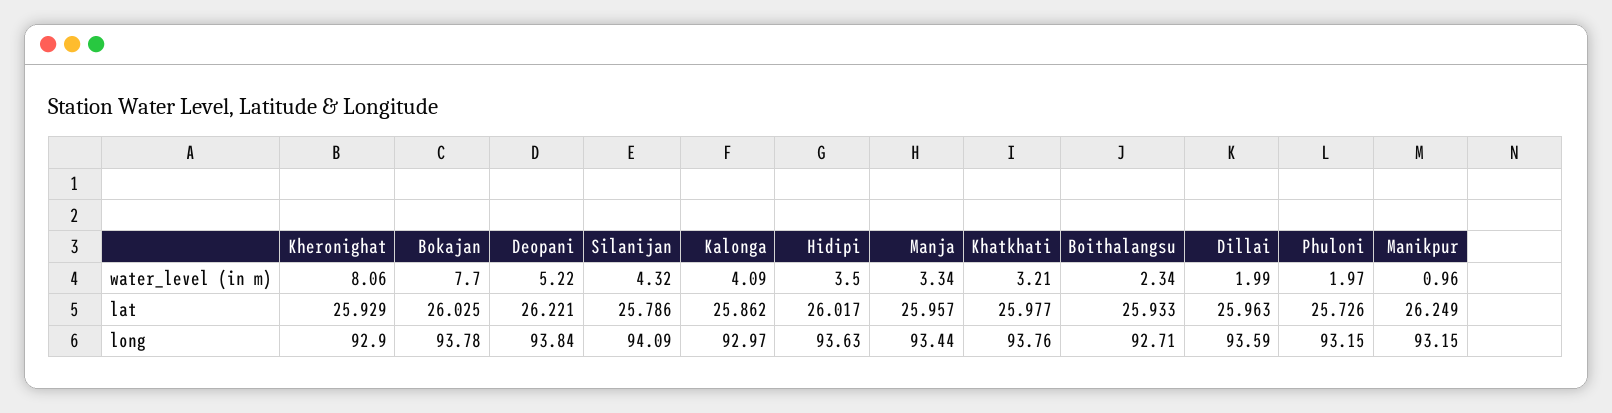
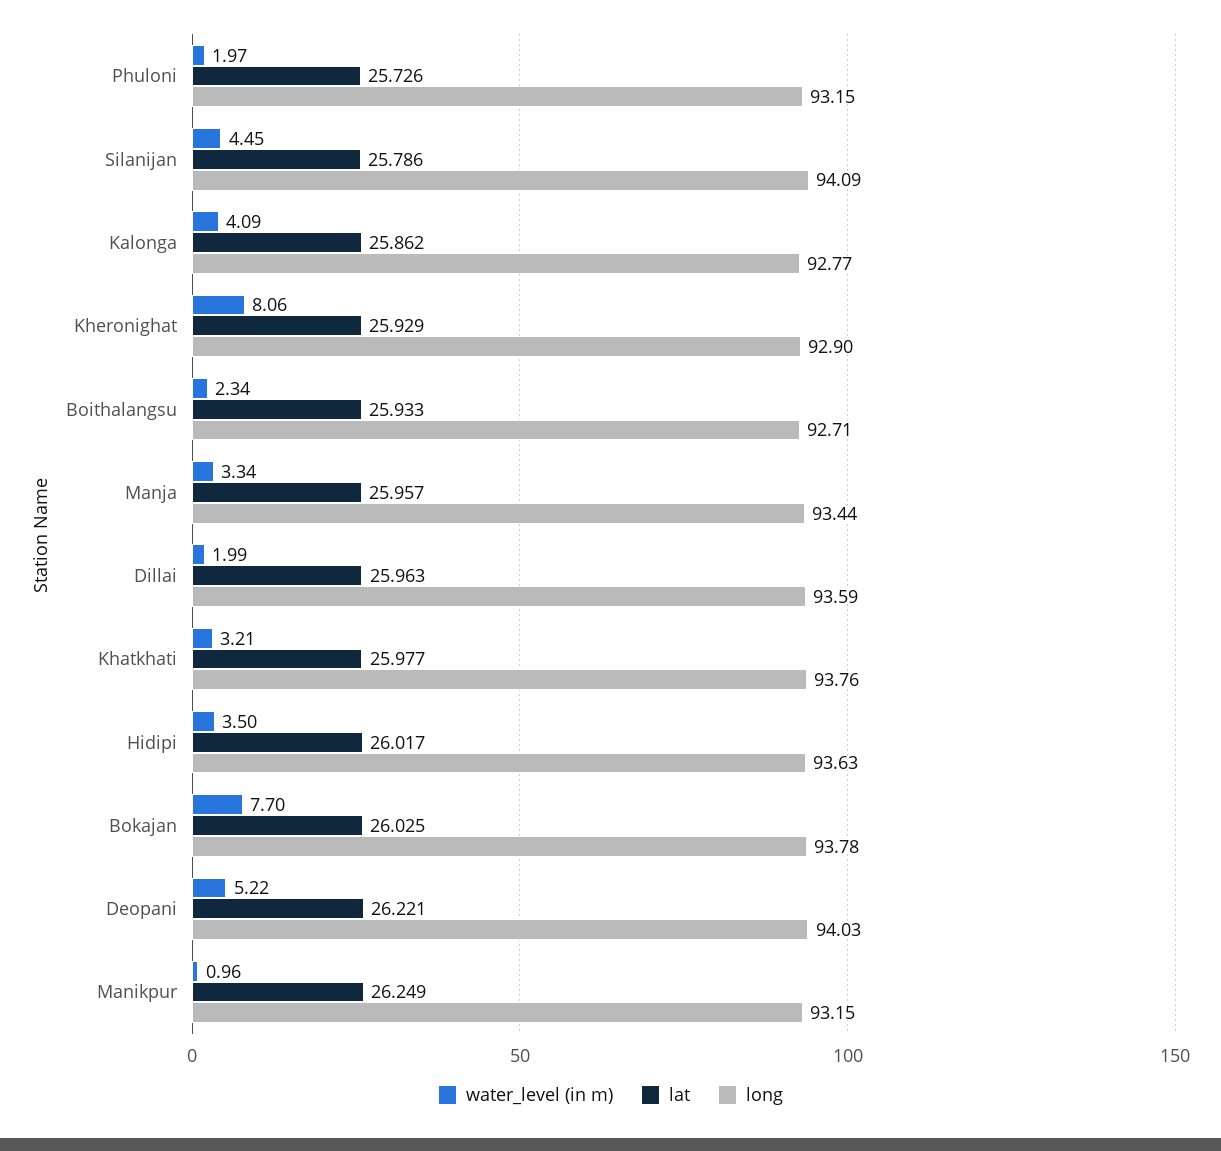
water_level (in m), Silanijan: 4.32 -> 4.45
long, Deopani: 93.84 -> 94.03
long, Kalonga: 92.97 -> 92.77

